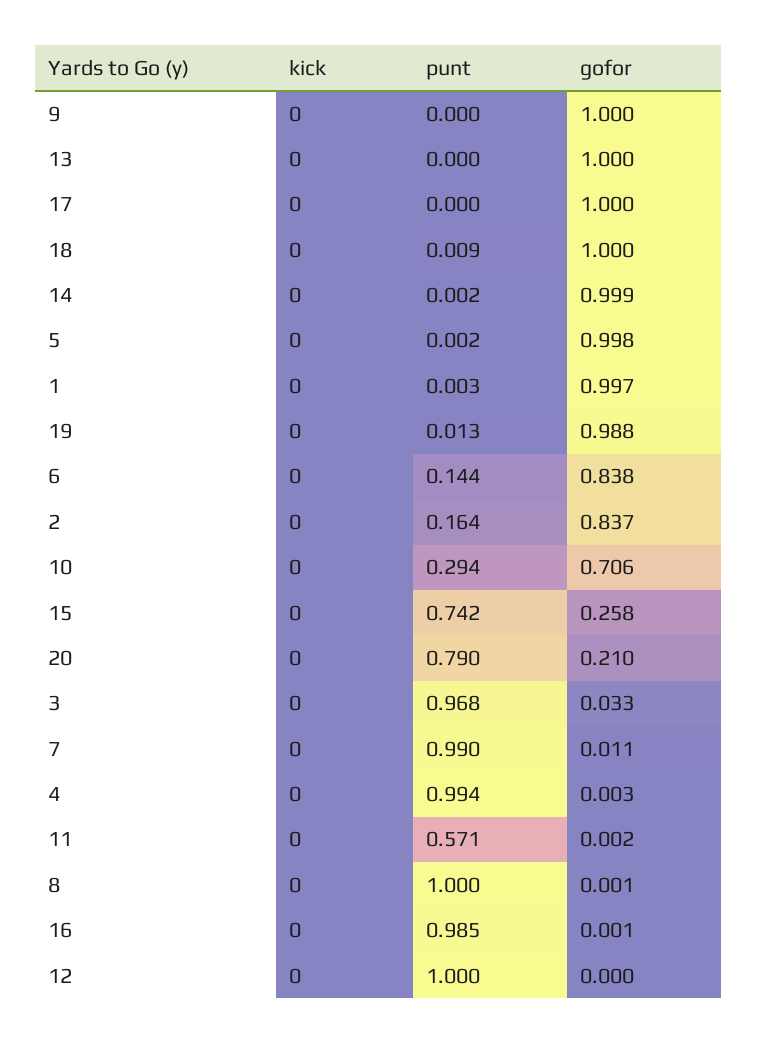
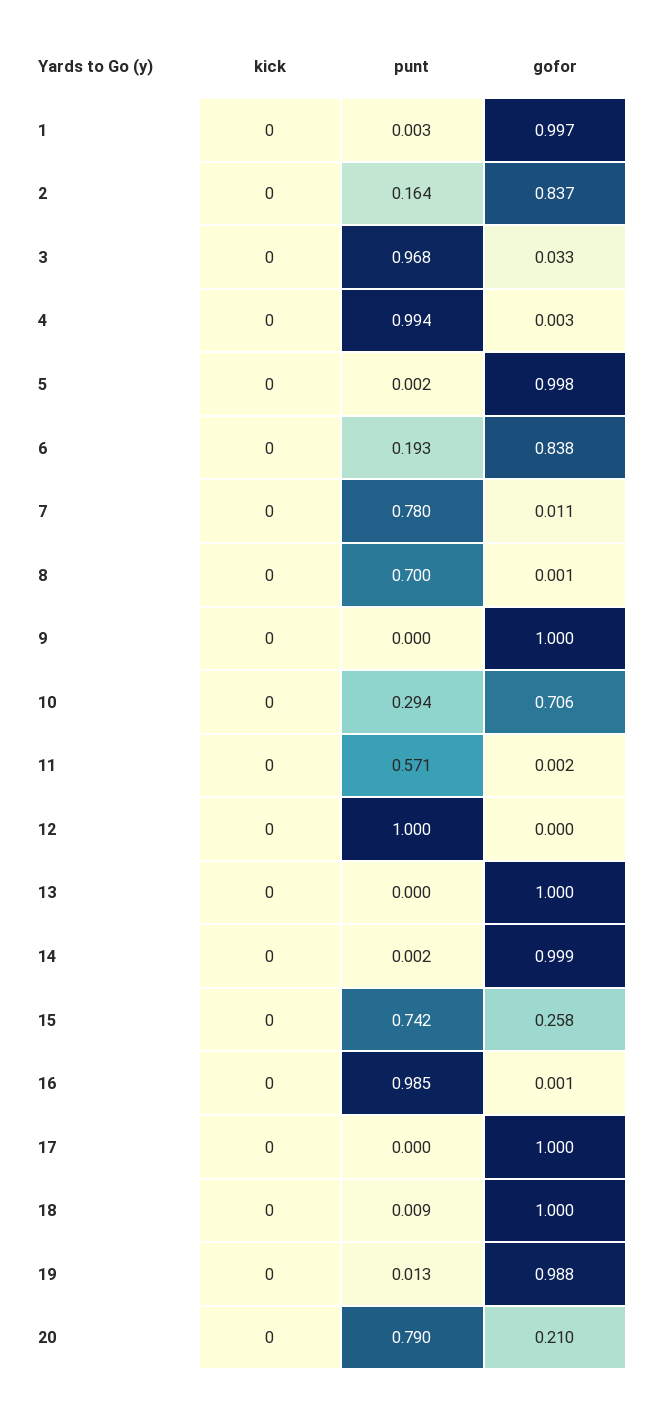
punt, 6: 0.144 -> 0.193
punt, 7: 0.99 -> 0.78
punt, 8: 1 -> 0.7

